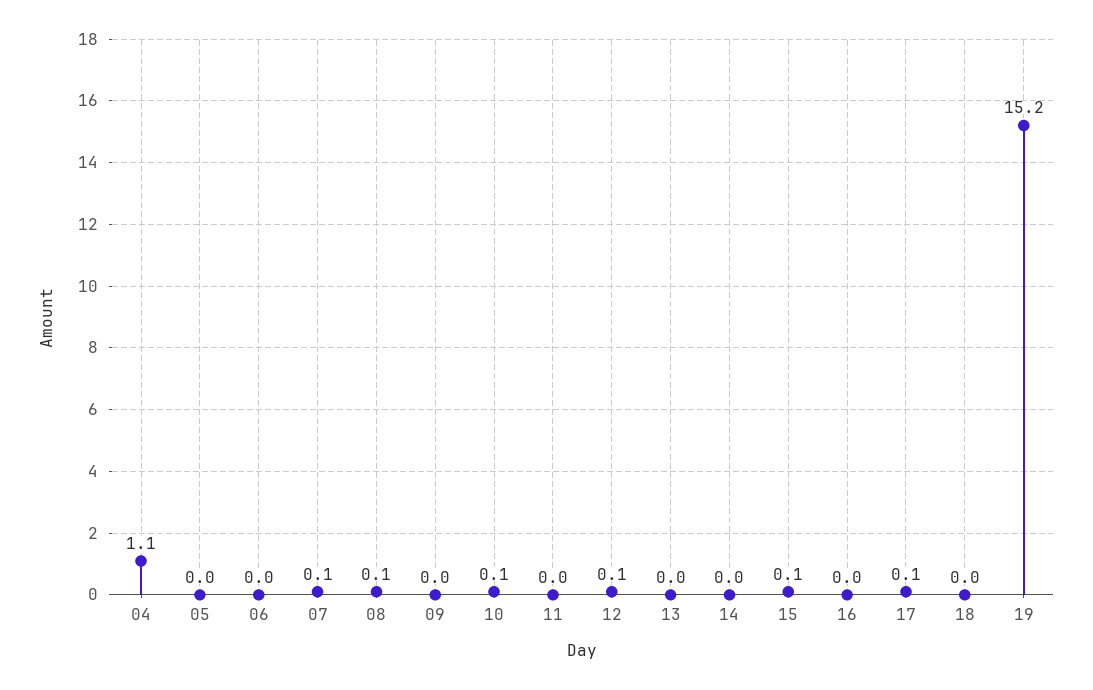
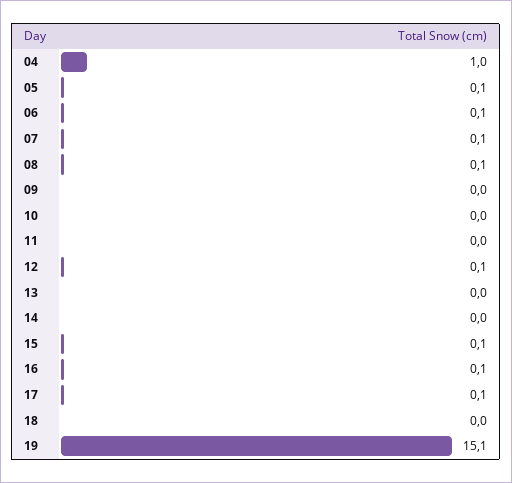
04: 1.1 -> 1
05: 0 -> 0.1
06: 0 -> 0.1
10: 0.1 -> 0
16: 0 -> 0.1
19: 15.2 -> 15.1

